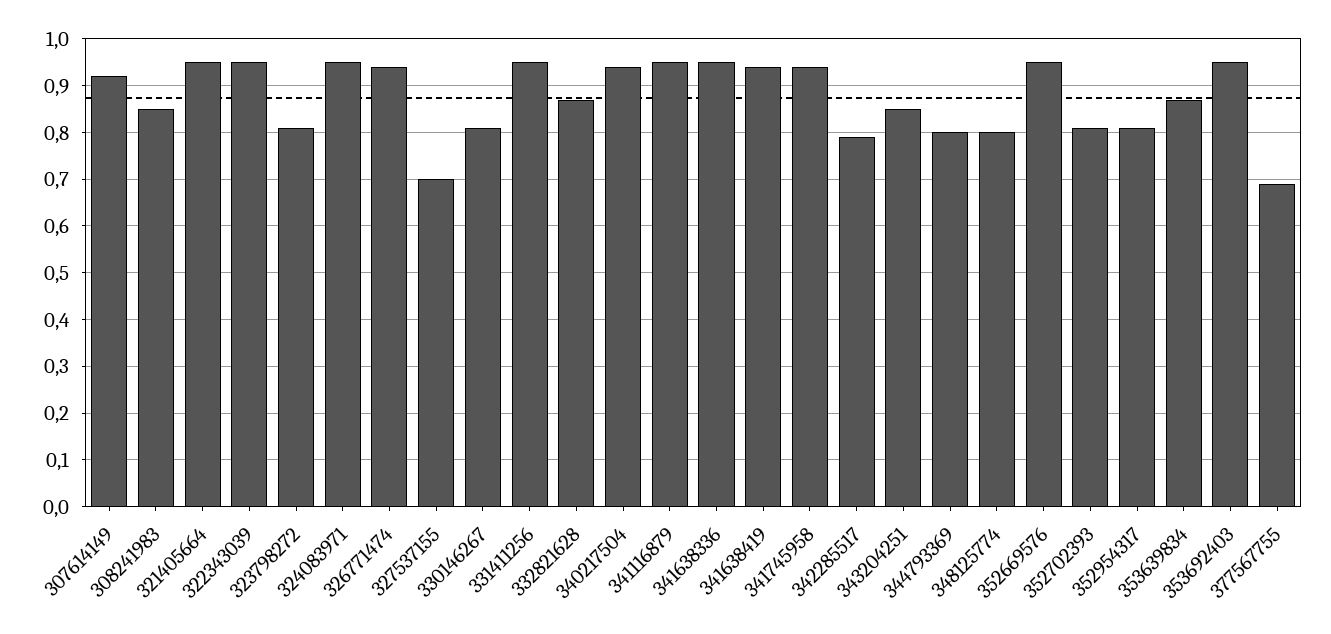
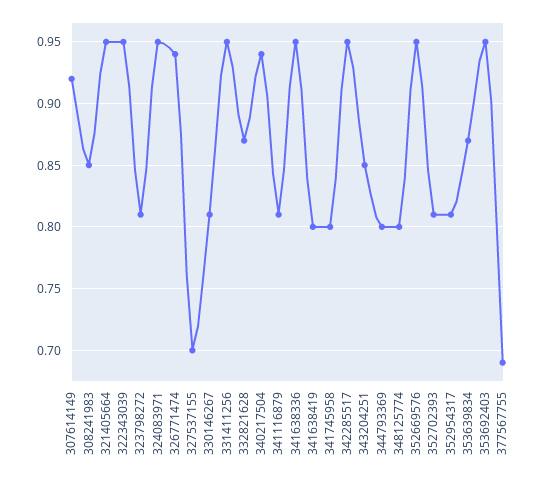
341116879: 0.95 -> 0.81
341638419: 0.95 -> 0.8
341745958: 0.95 -> 0.8
342285517: 0.8 -> 0.95

